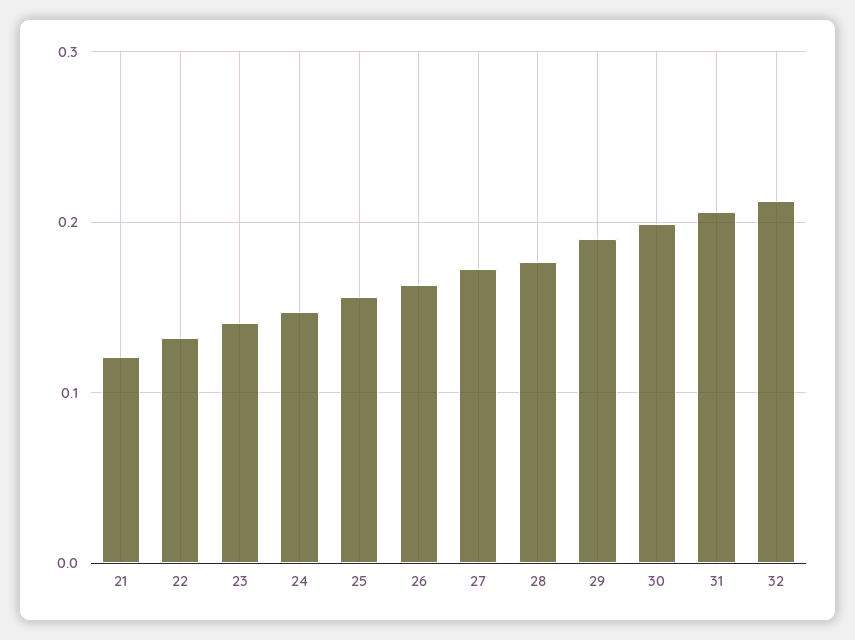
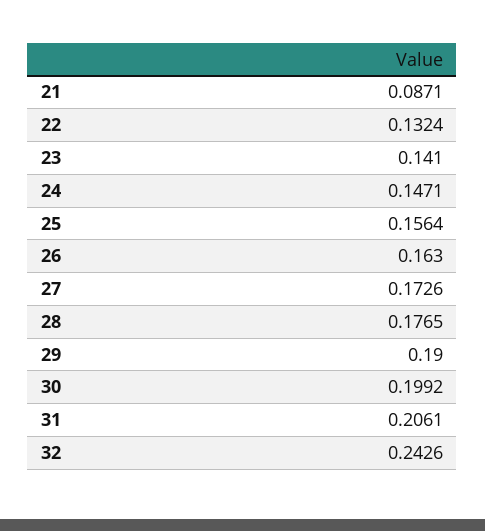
21: 0.12 -> 0.0871
32: 0.21 -> 0.2426

